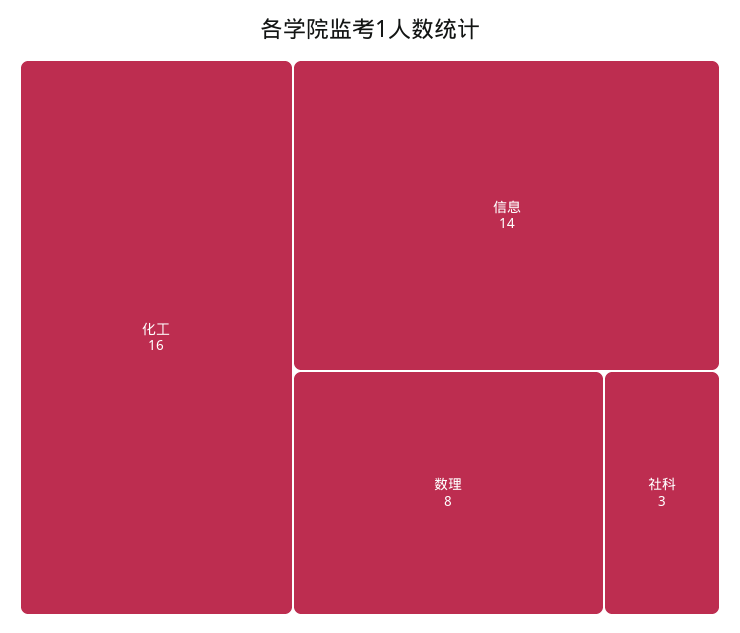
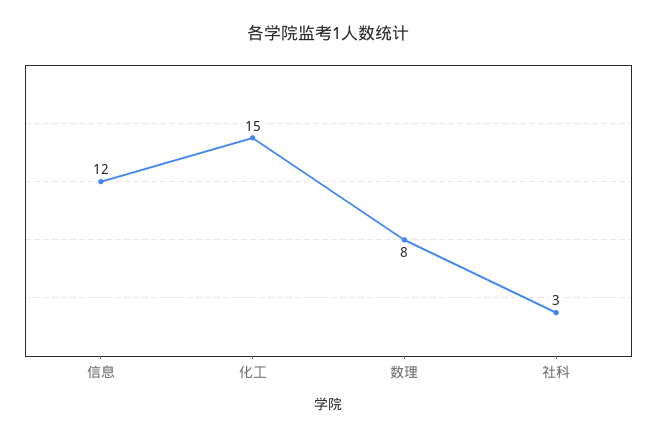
化工: 16 -> 15
信息: 14 -> 12

